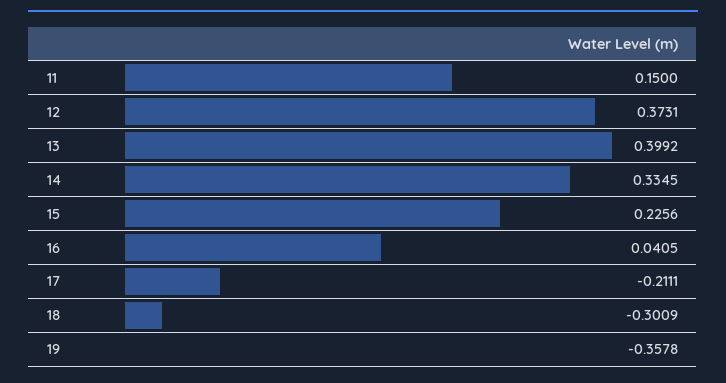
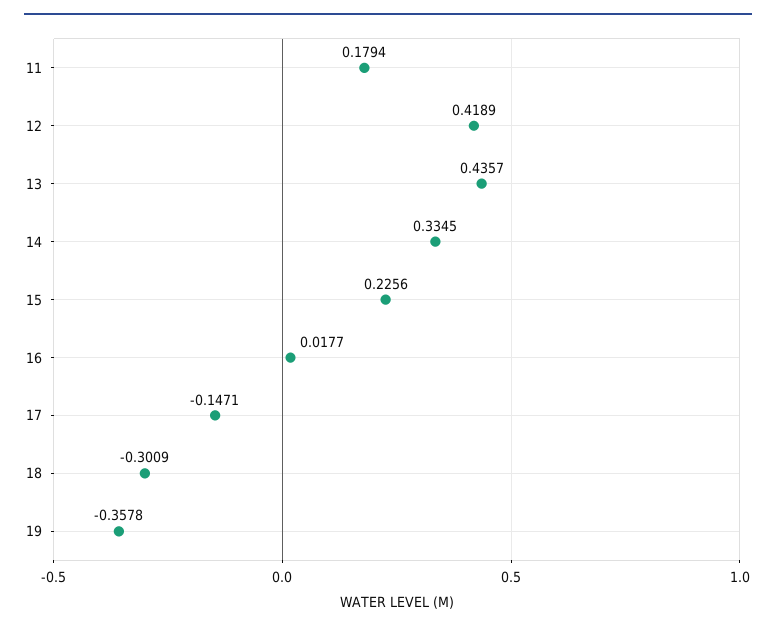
11: 0.15 -> 0.1794
12: 0.3731 -> 0.4189
13: 0.3992 -> 0.4357
16: 0.0405 -> 0.0177
17: -0.2111 -> -0.1471

